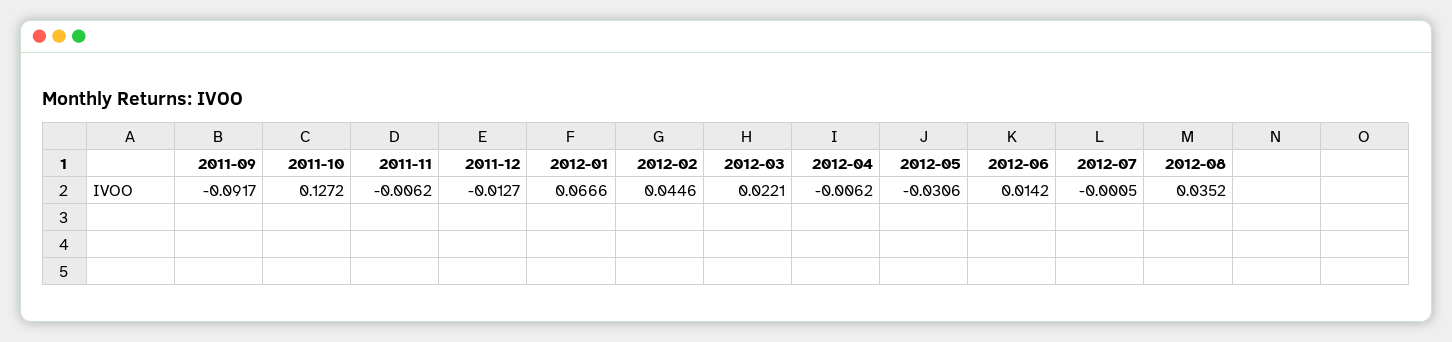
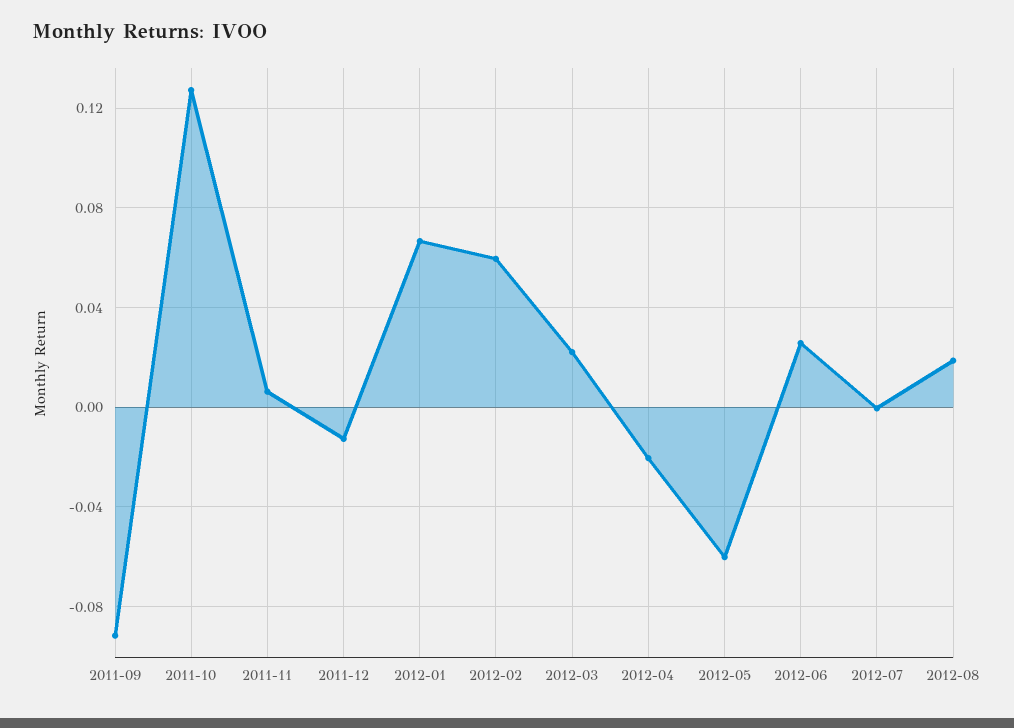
2011-11: -0.0062 -> 0.005
2012-02: 0.0446 -> 0.06
2012-04: -0.0062 -> -0.02
2012-05: -0.0306 -> -0.06
2012-06: 0.0142 -> 0.025
2012-08: 0.0352 -> 0.02

